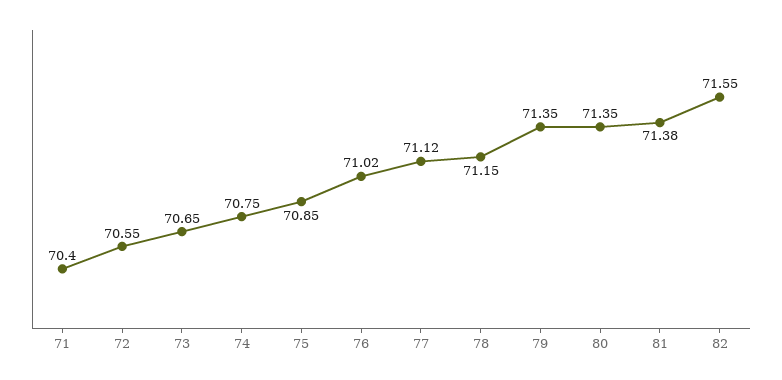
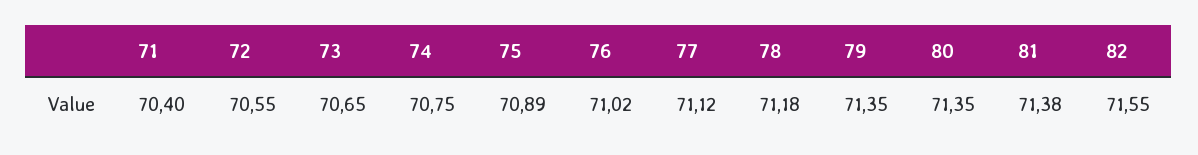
75: 70.85 -> 70.89
78: 71.15 -> 71.18

